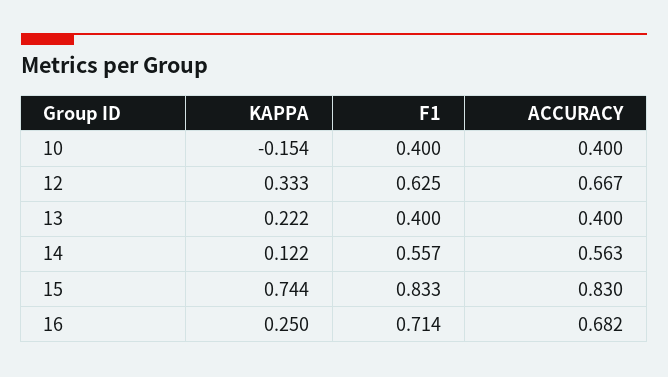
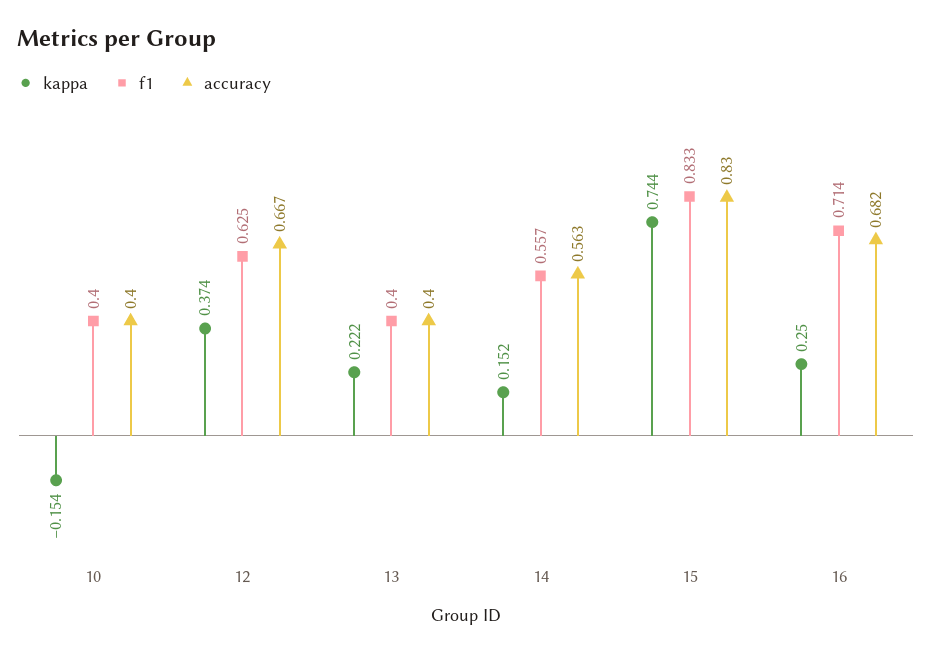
KAPPA, 12: 0.333 -> 0.374
KAPPA, 14: 0.122 -> 0.152

